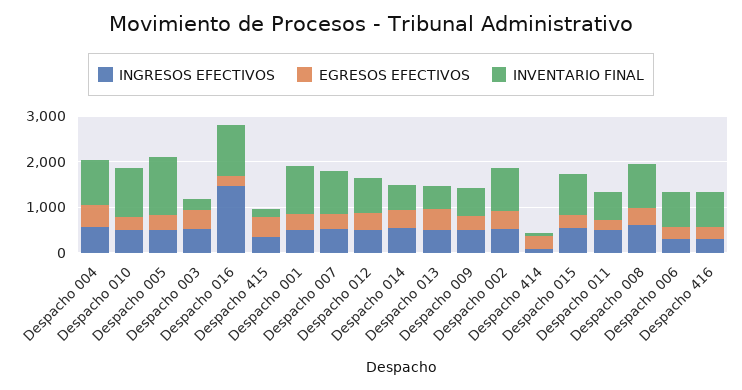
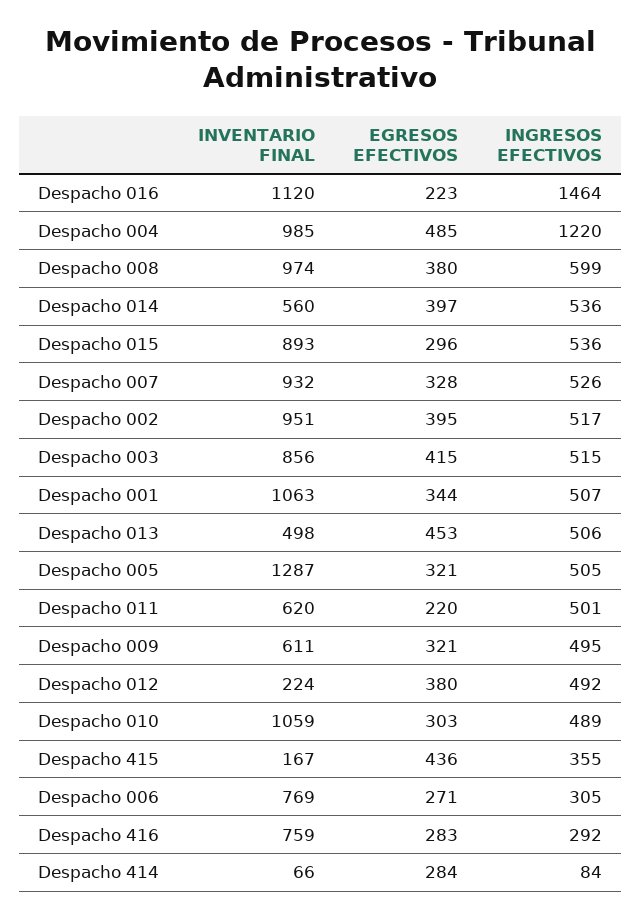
INGRESOS EFECTIVOS, Despacho 004: 600 -> 1220
INVENTARIO FINAL, Despacho 003: 200 -> 856
INVENTARIO FINAL, Despacho 012: 800 -> 224

